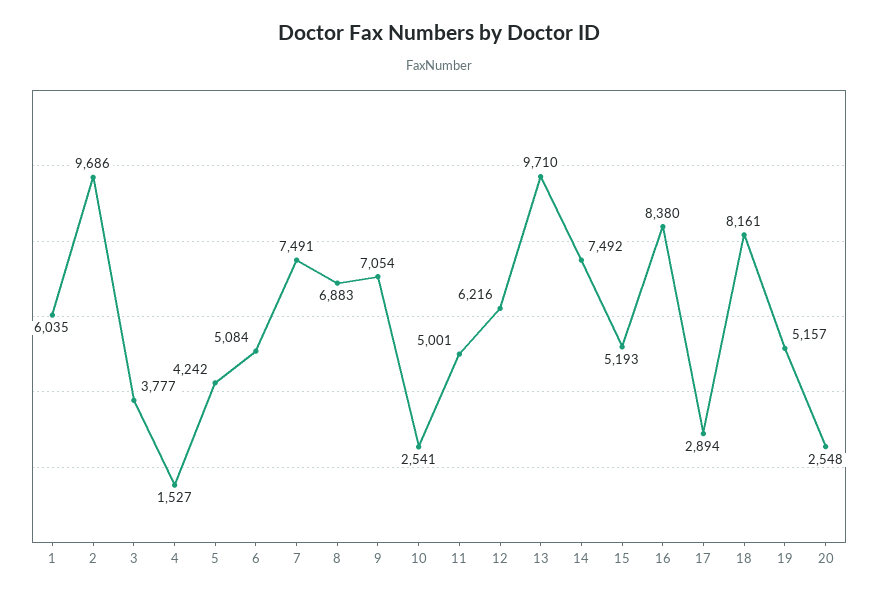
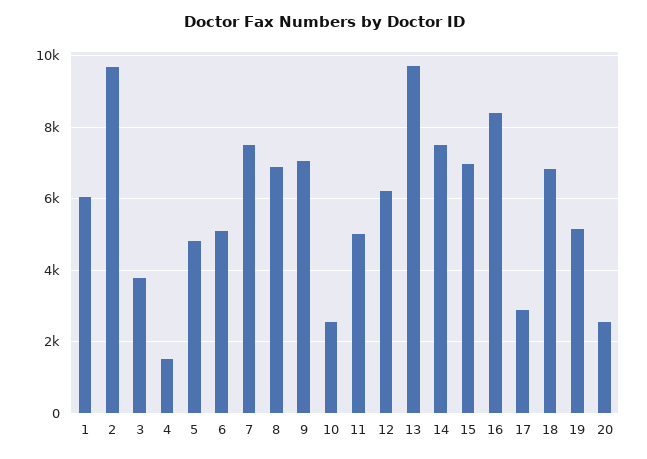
5: 4242 -> 4800
15: 5193 -> 7000
18: 8161 -> 6800

